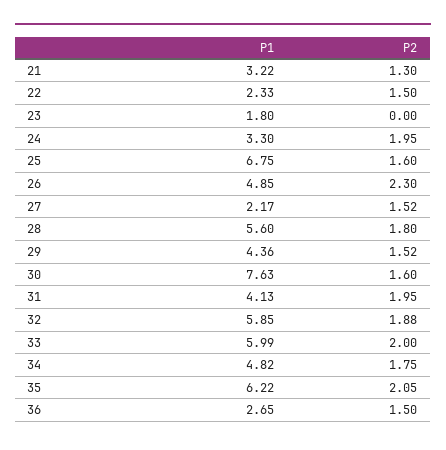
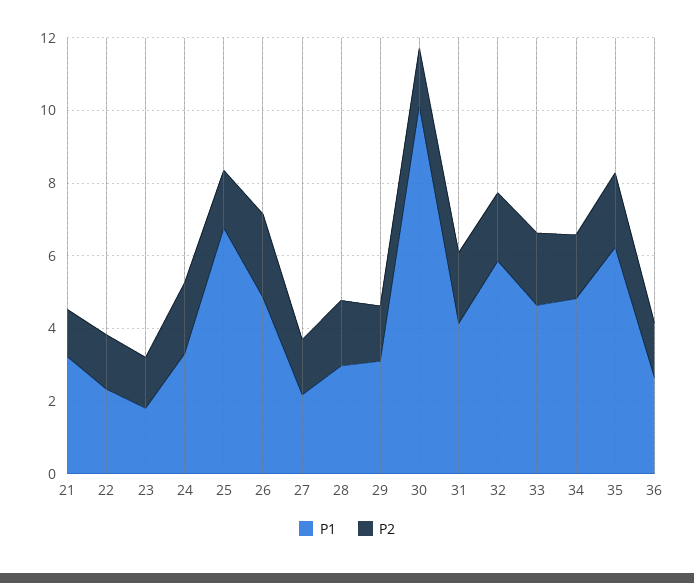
P2, 23: 0 -> 1.5
P1, 28: 5.6 -> 3
P1, 29: 4.36 -> 3
P1, 30: 7.63 -> 10
P1, 33: 5.99 -> 4.5

